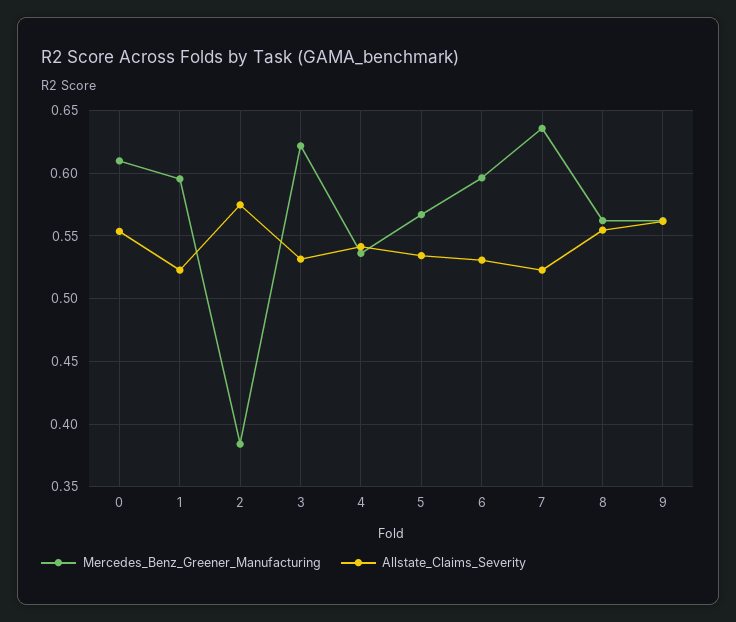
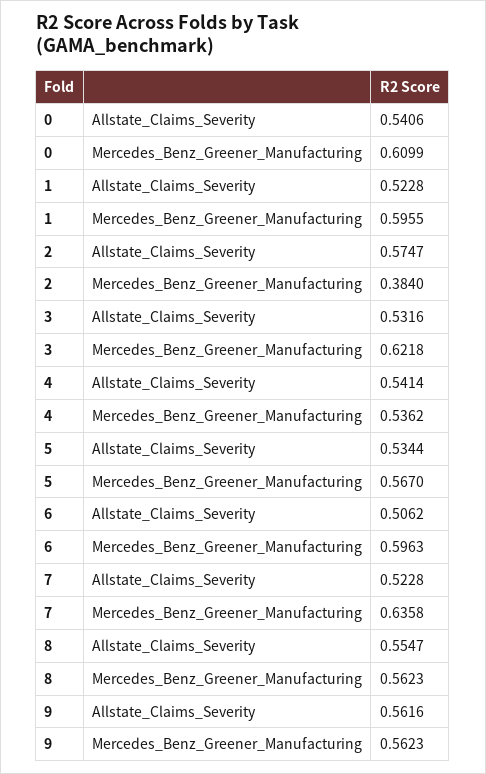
Allstate_Claims_Severity, 0: 0.555 -> 0.5406
Allstate_Claims_Severity, 6: 0.53 -> 0.5062

